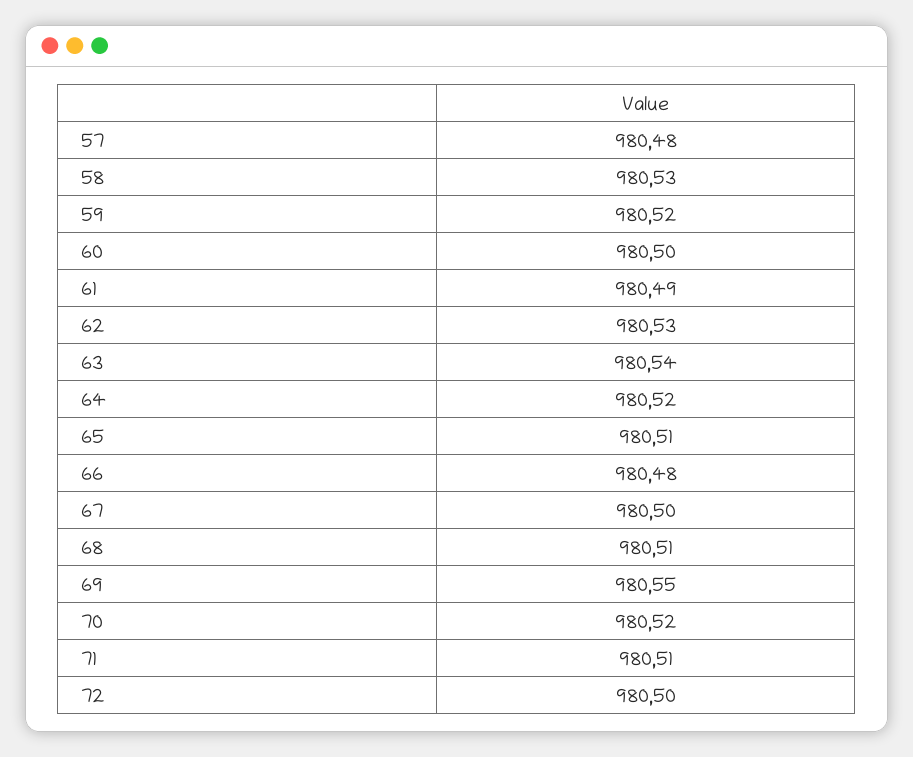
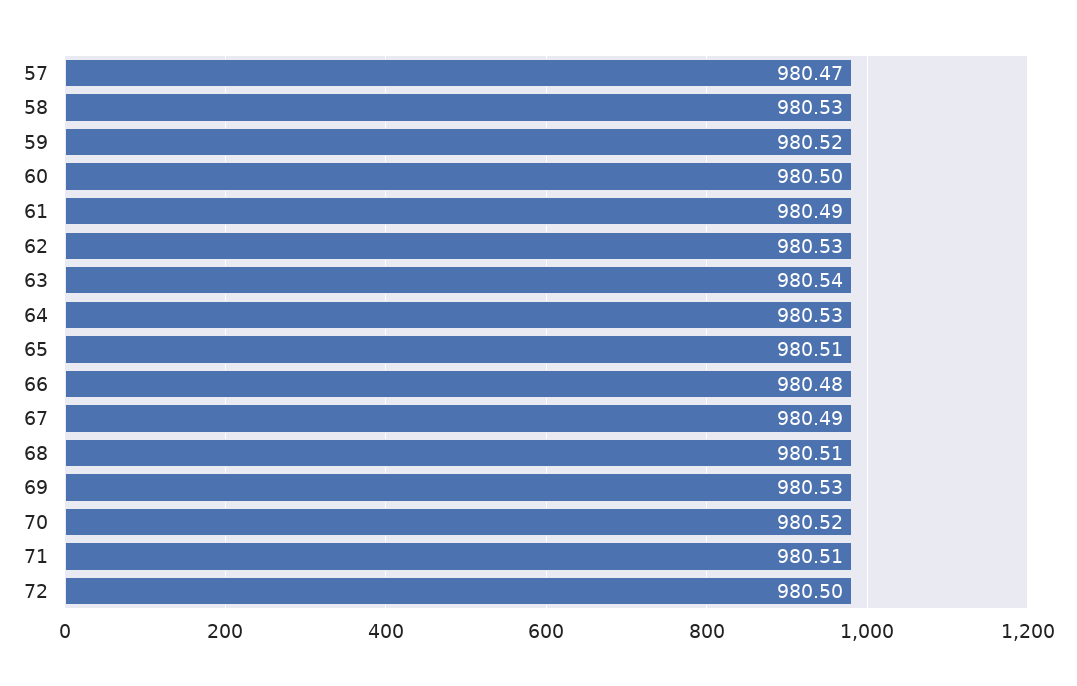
57: 980.48 -> 980.47
64: 980.52 -> 980.53
67: 980.5 -> 980.49
69: 980.55 -> 980.53

